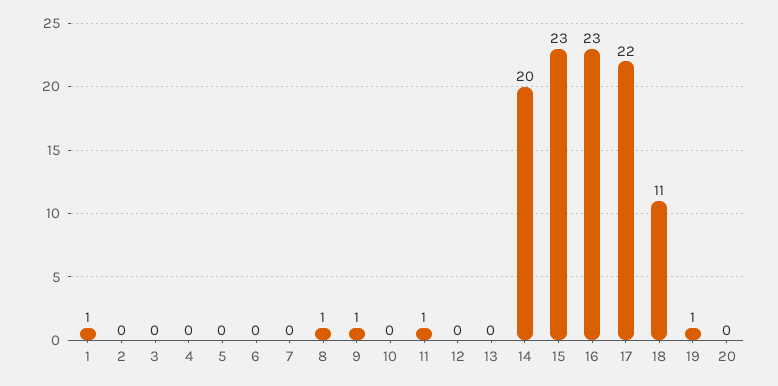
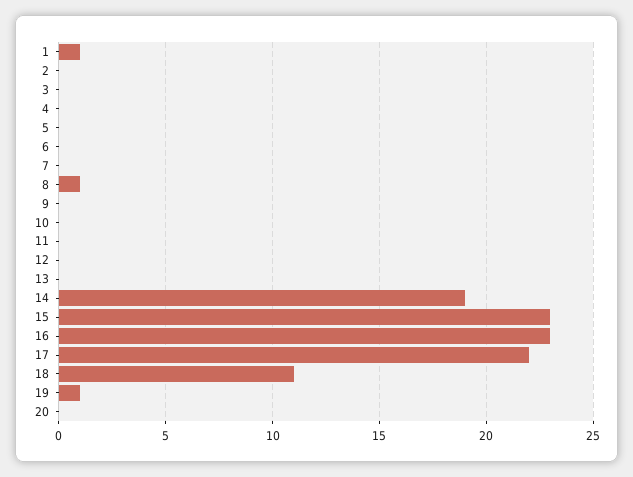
9: 1 -> 0
11: 1 -> 0
14: 20 -> 19

